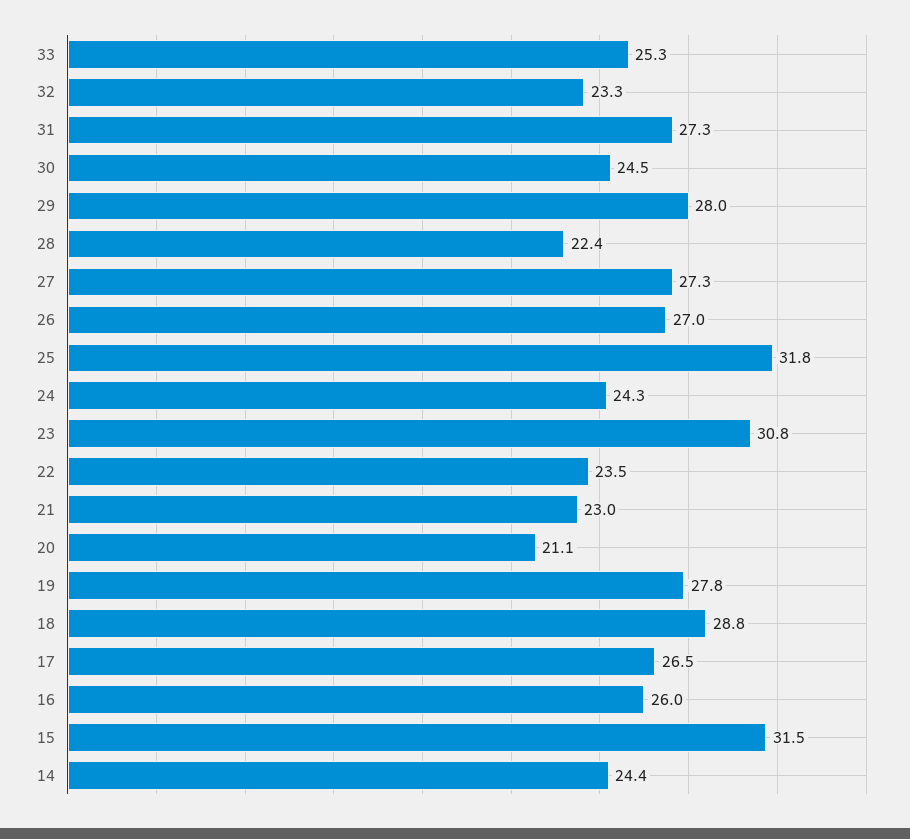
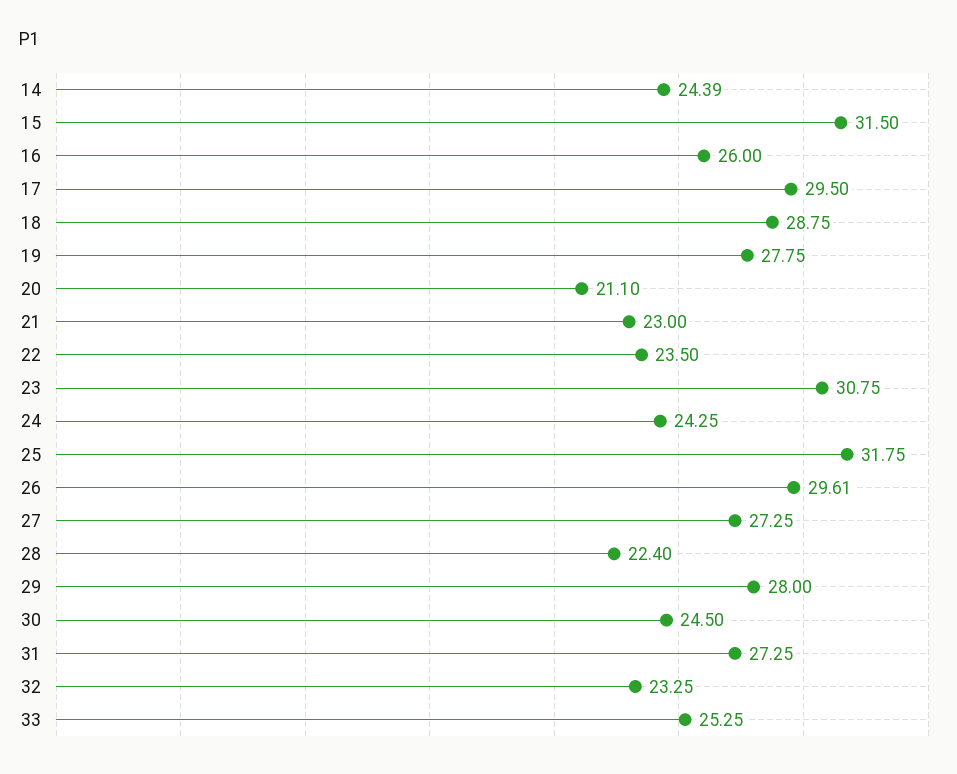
26: 27 -> 29.61
17: 26.5 -> 29.5

